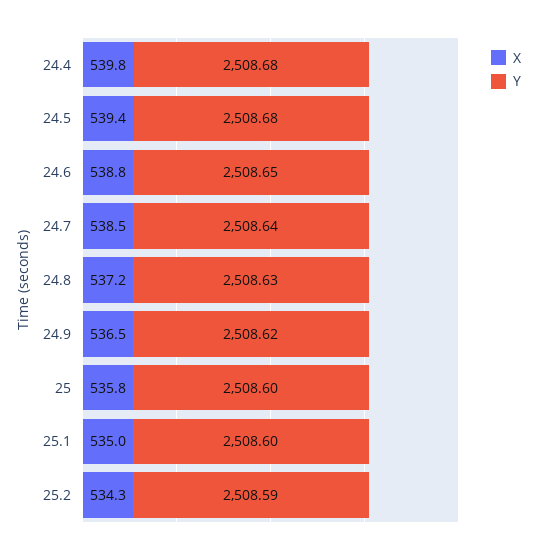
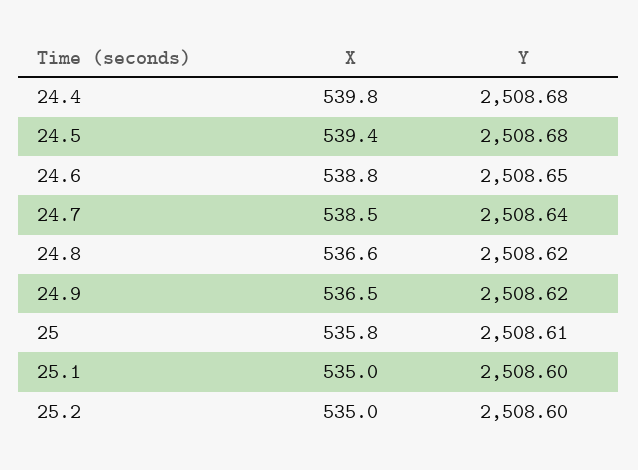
X, 24.8: 537.2 -> 536.6
Y, 24.8: 2508.63 -> 2508.62
Y, 25: 2508.6 -> 2508.61
X, 25.2: 534.3 -> 535
Y, 25.2: 2508.59 -> 2508.6

